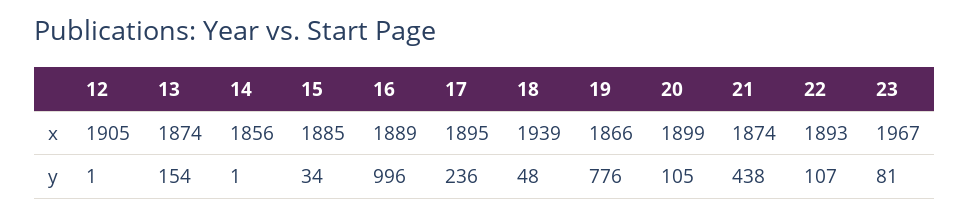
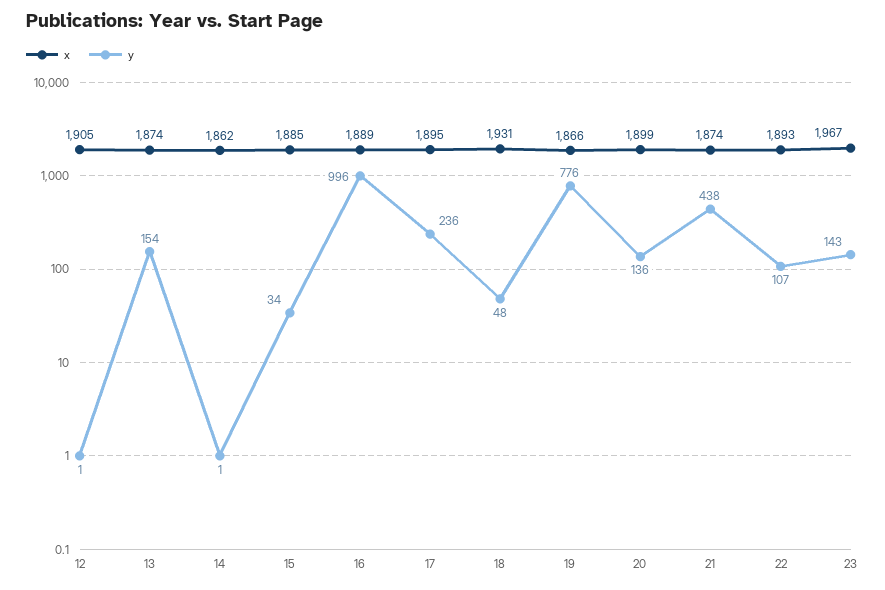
x, 14: 1856 -> 1862
x, 18: 1939 -> 1931
y, 20: 105 -> 136
y, 23: 81 -> 143

